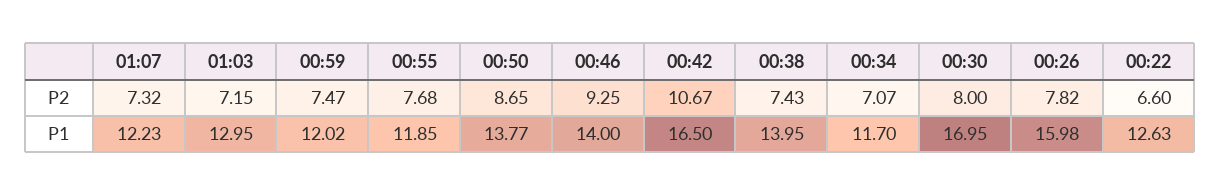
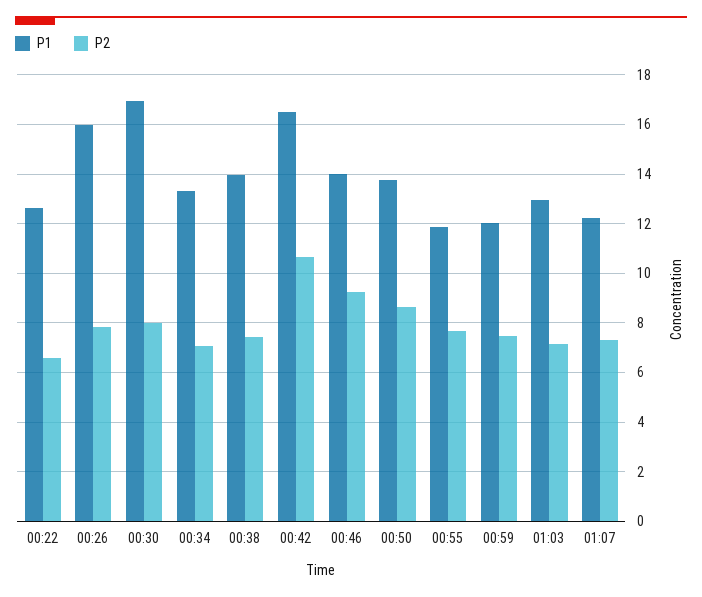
P1, 00:34: 11.7 -> 13.25

